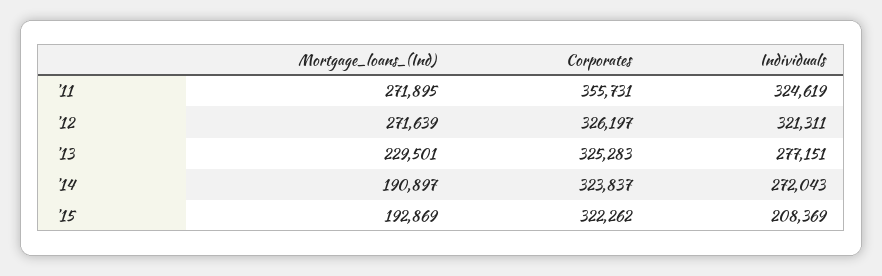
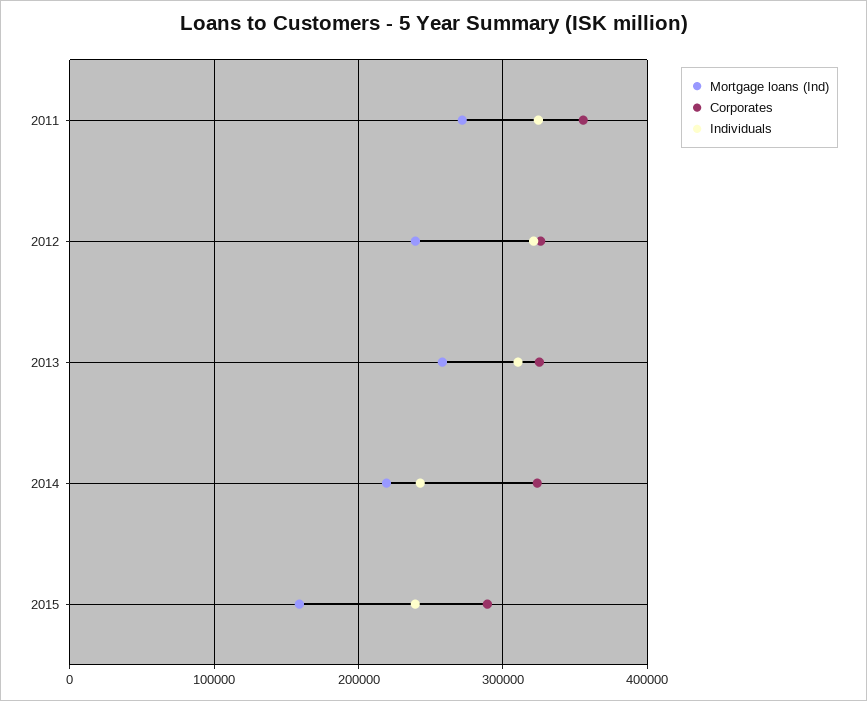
Mortgage_loans_(Ind), '12: 271639 -> 240000
Mortgage_loans_(Ind), '13: 229501 -> 260000
Individuals, '13: 277151 -> 310000
Mortgage_loans_(Ind), '14: 190897 -> 220000
Individuals, '14: 272043 -> 240000
Mortgage_loans_(Ind), '15: 192869 -> 160000
Corporates, '15: 322262 -> 290000
Individuals, '15: 208369 -> 240000

